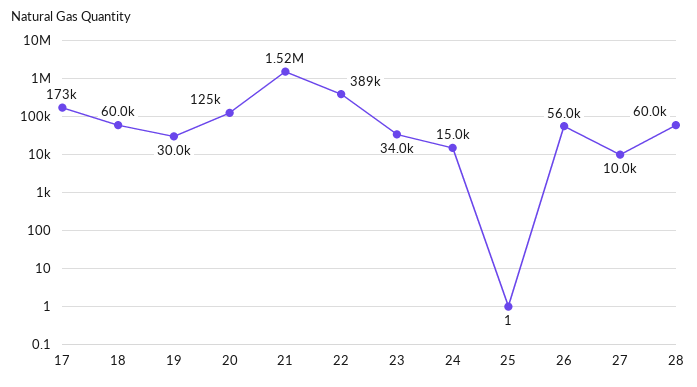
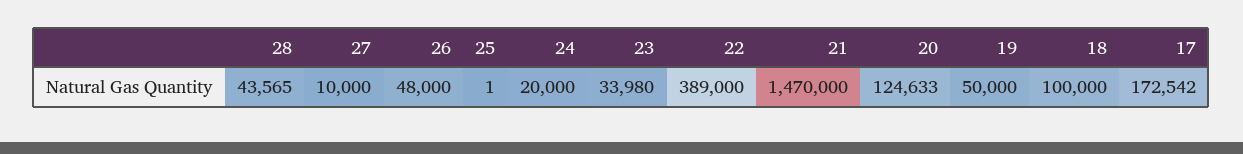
18: 60000 -> 100000
19: 30000 -> 50000
21: 1520000 -> 1470000
24: 15000 -> 20000
26: 56000 -> 48000
28: 60000 -> 43565

